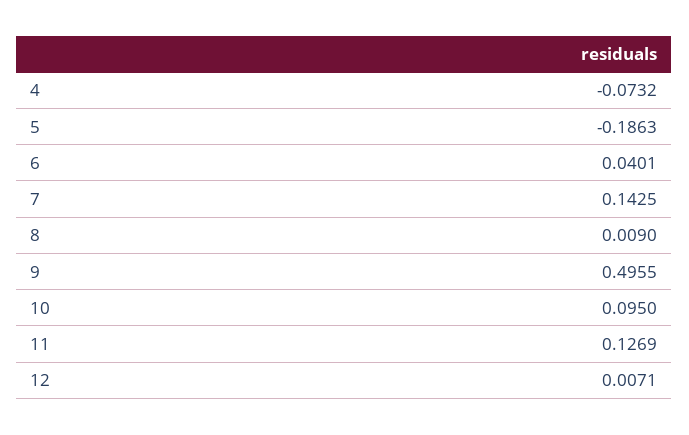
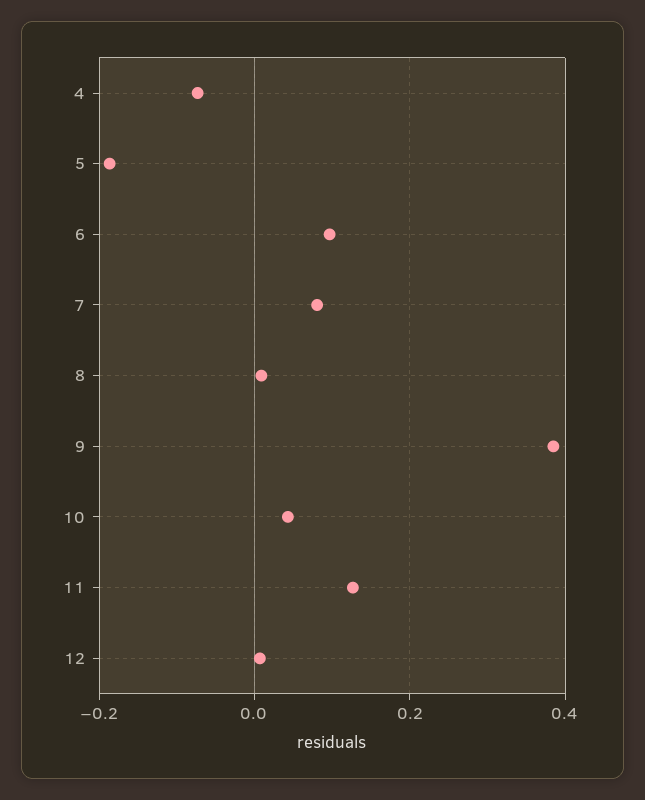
6: 0.0401 -> 0.1
7: 0.1425 -> 0.08
9: 0.4955 -> 0.38
10: 0.095 -> 0.04

